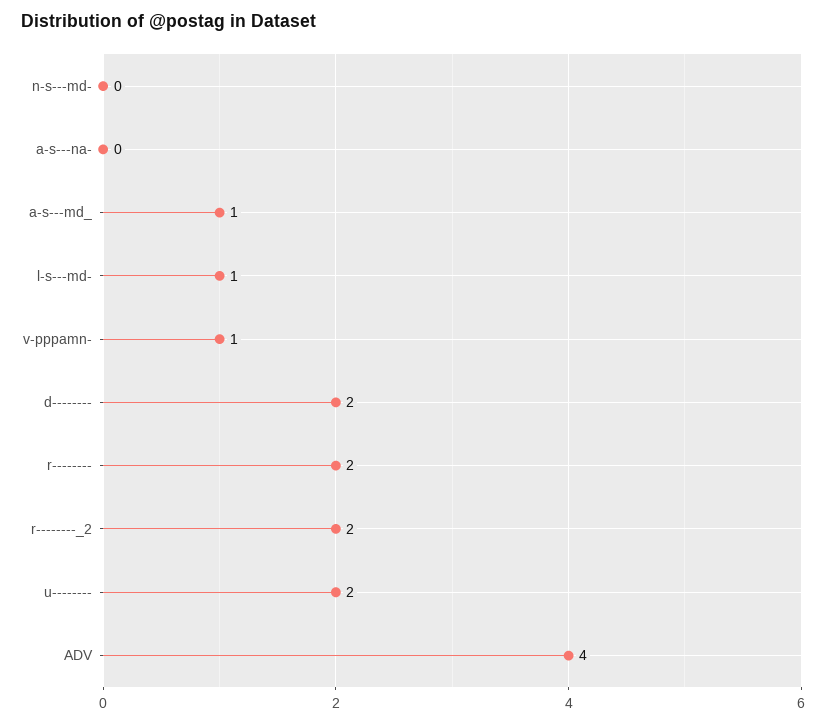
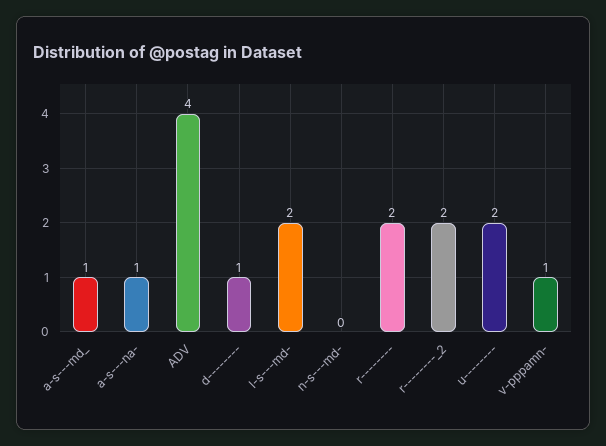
a-s---na-: 0 -> 1
l-s---md-: 1 -> 2
d--------: 2 -> 1

